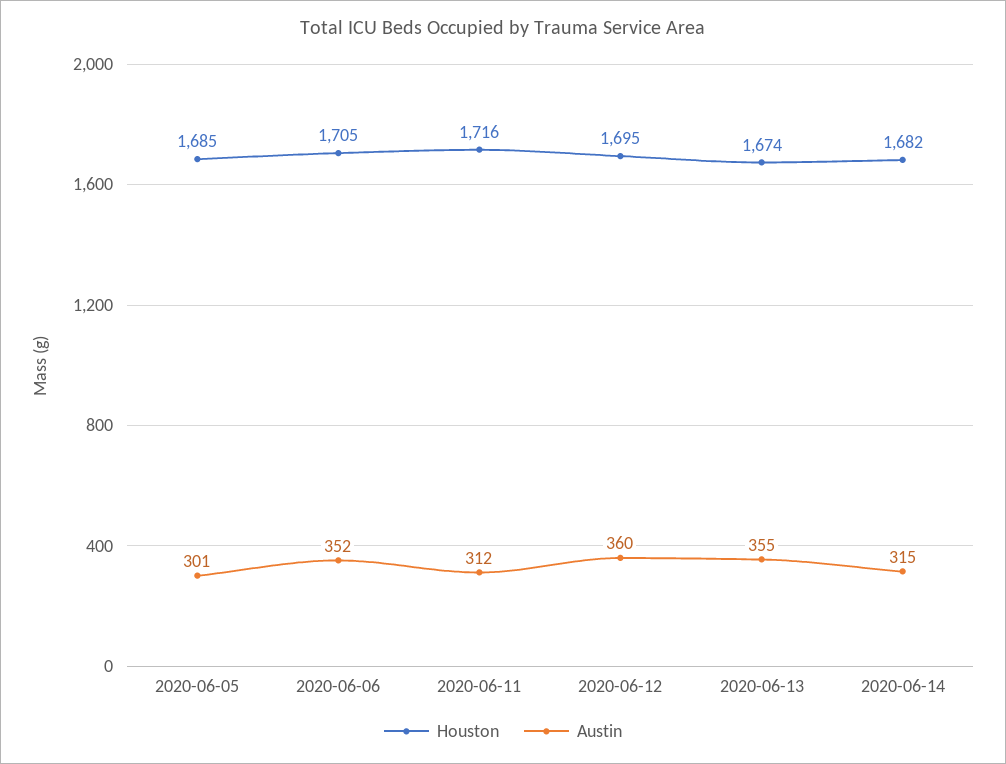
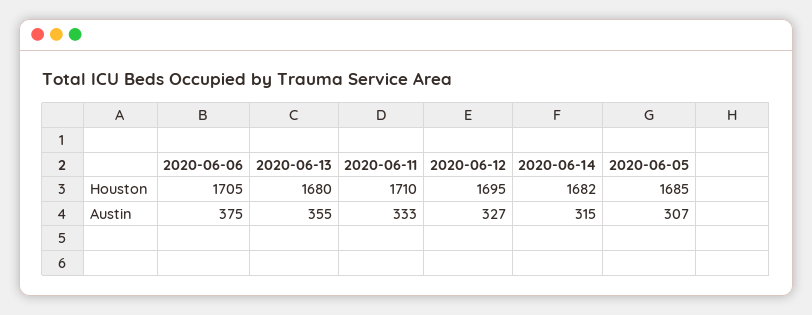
Austin, 2020-06-05: 301 -> 307
Austin, 2020-06-06: 352 -> 375
Houston, 2020-06-11: 1716 -> 1710
Austin, 2020-06-11: 312 -> 333
Austin, 2020-06-12: 360 -> 327
Houston, 2020-06-13: 1674 -> 1680

